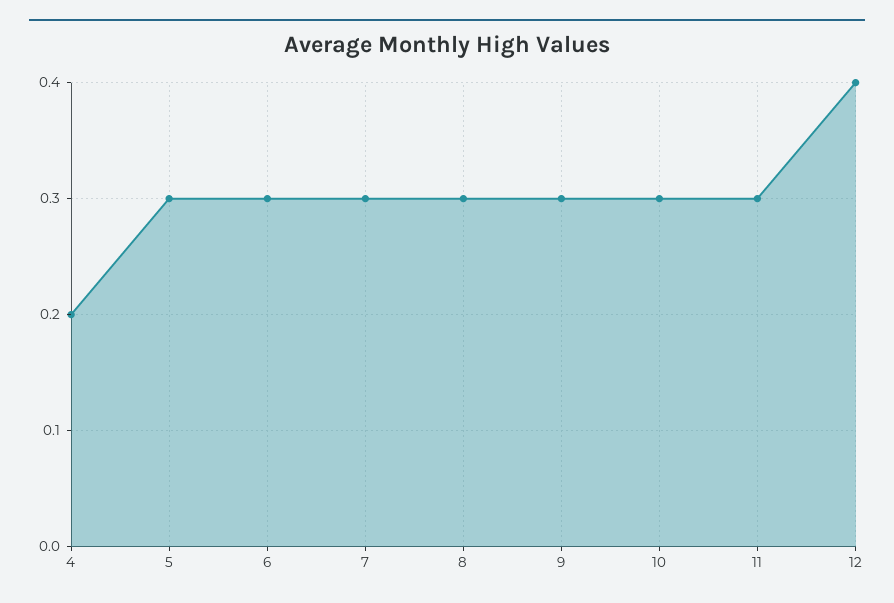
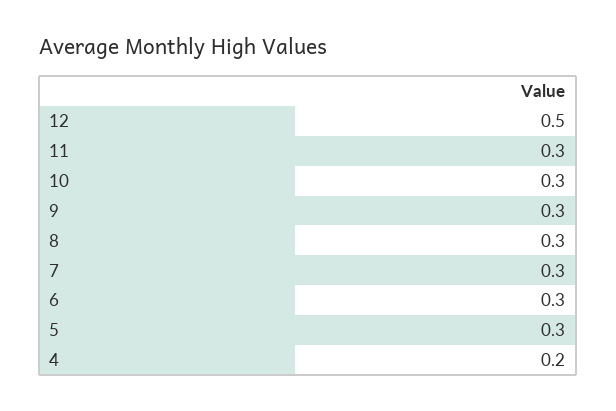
12: 0.4 -> 0.5

